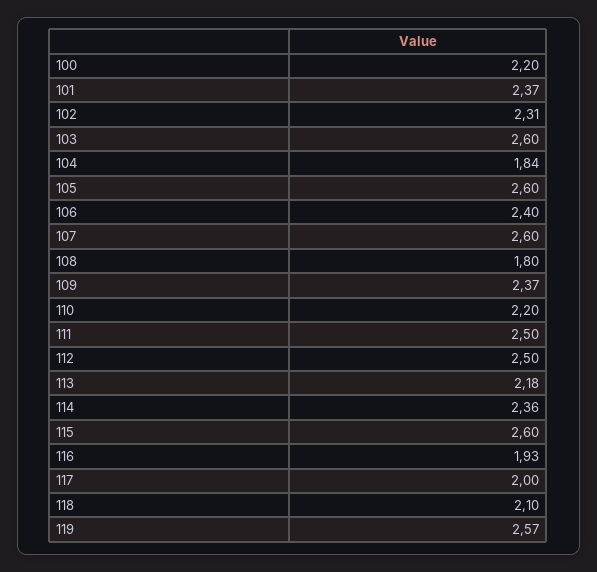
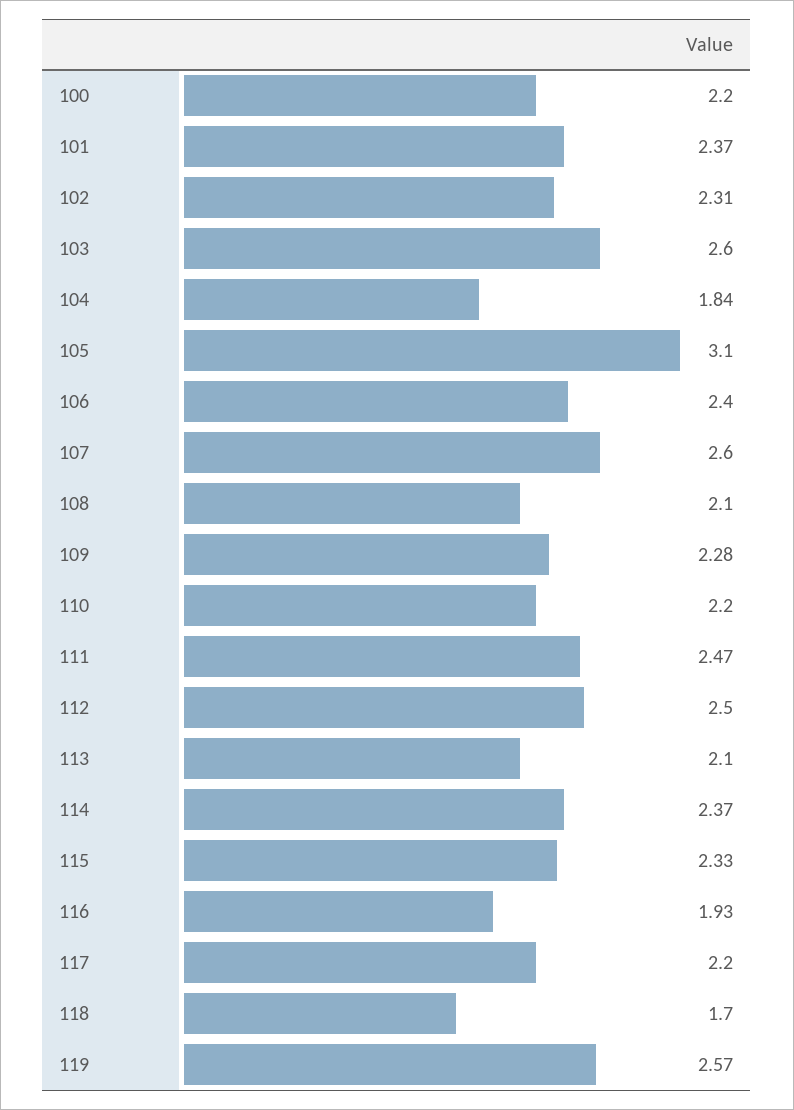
105: 2.6 -> 3.1
108: 1.8 -> 2.1
109: 2.37 -> 2.28
111: 2.5 -> 2.47
113: 2.18 -> 2.1
114: 2.36 -> 2.37
115: 2.6 -> 2.33
117: 2 -> 2.2
118: 2.1 -> 1.7

